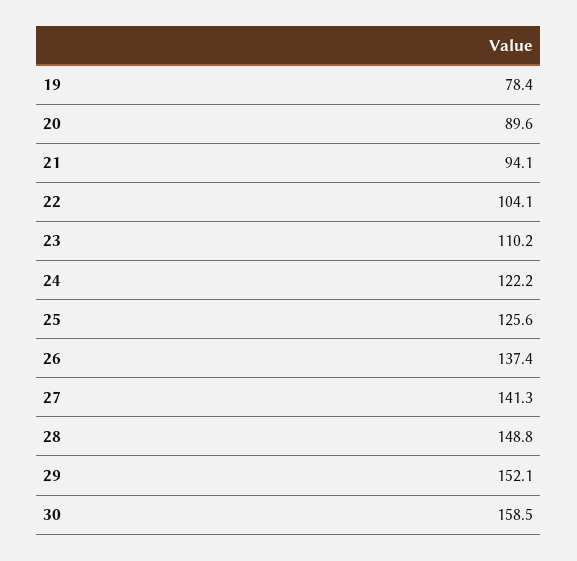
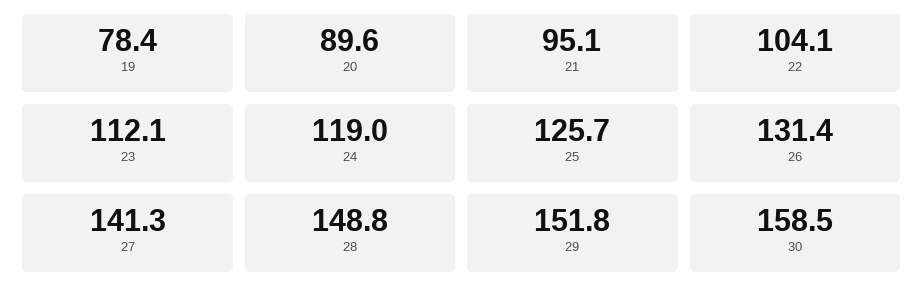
21: 94.1 -> 95.1
23: 110.2 -> 112.1
24: 122.2 -> 119
25: 125.6 -> 125.7
26: 137.4 -> 131.4
29: 152.1 -> 151.8

